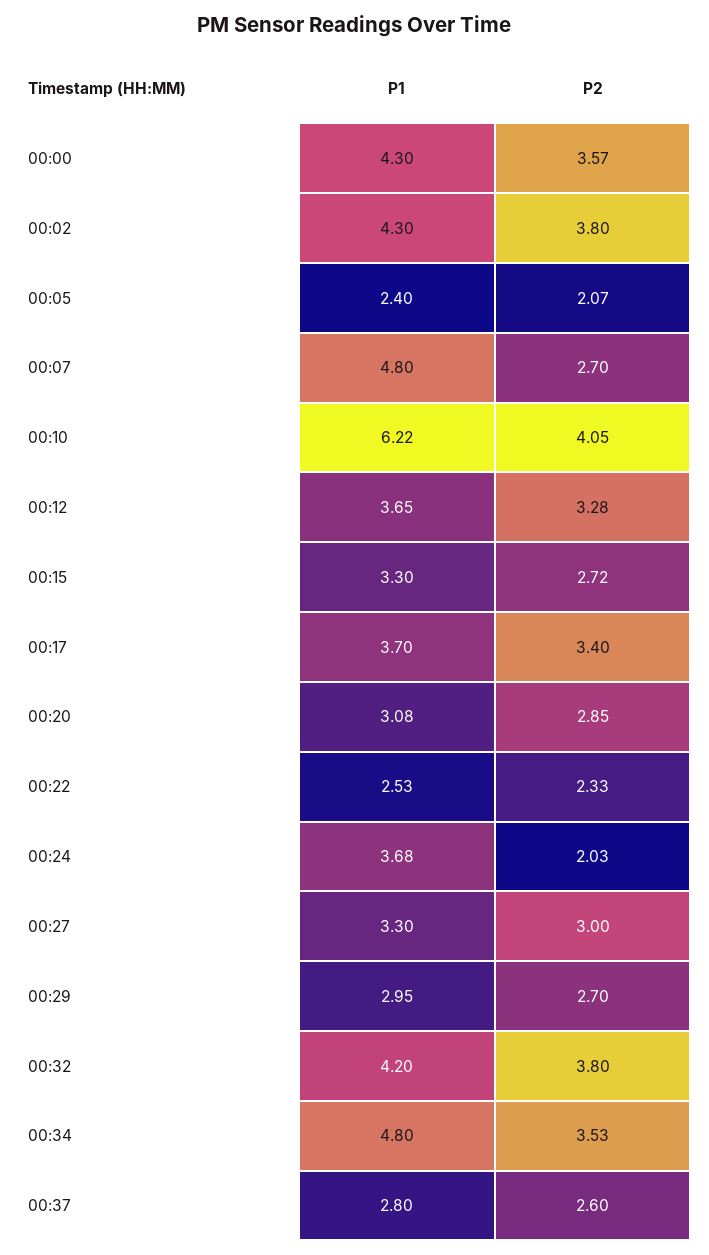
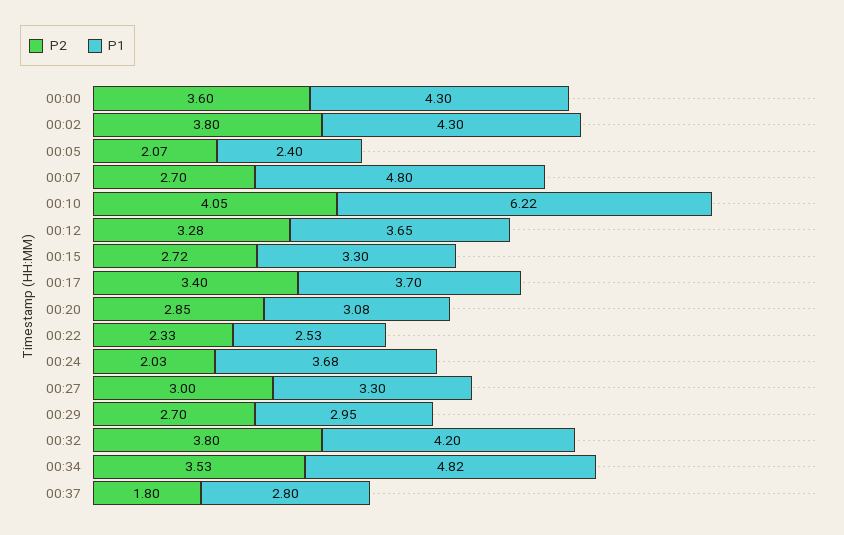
P2, 00:00: 3.57 -> 3.6
P1, 00:34: 4.8 -> 4.82
P2, 00:37: 2.6 -> 1.8

